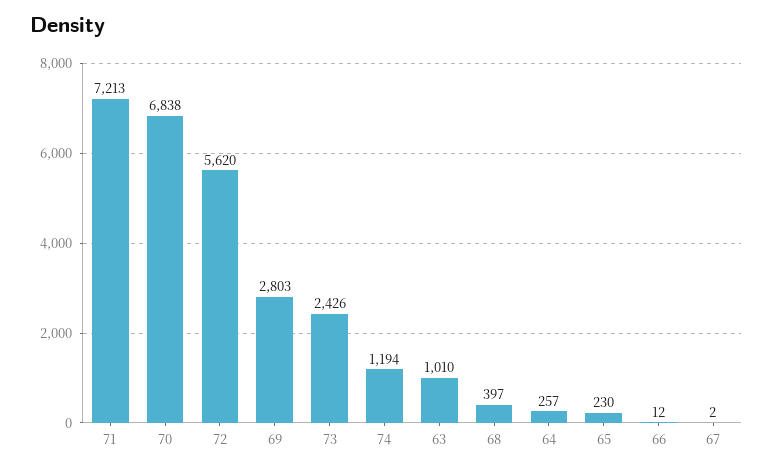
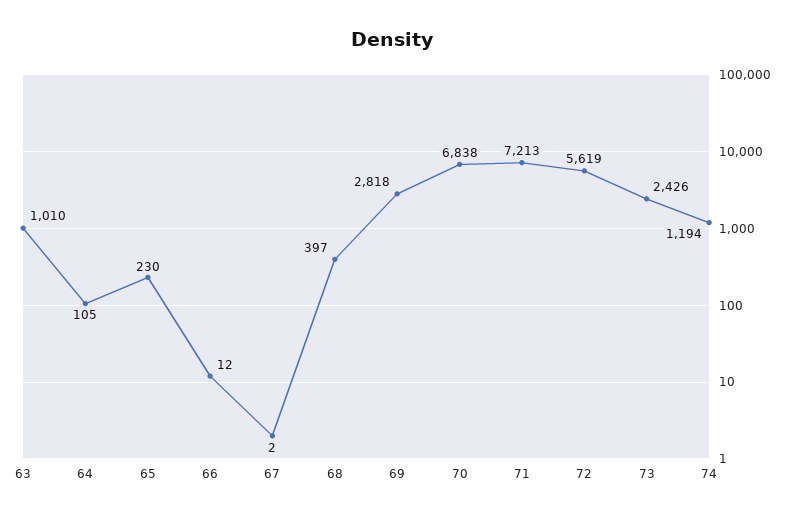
72: 5620 -> 5619
69: 2803 -> 2818
64: 257 -> 105

